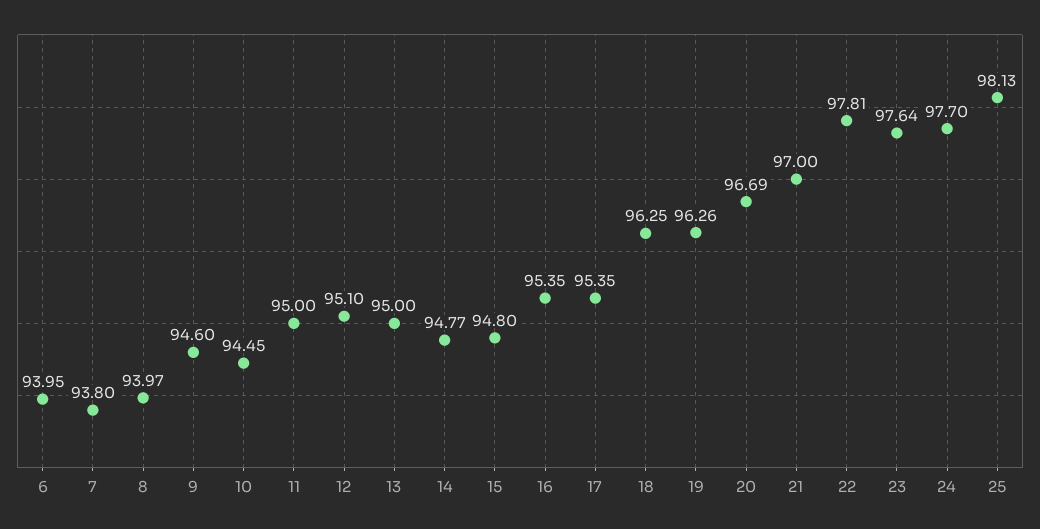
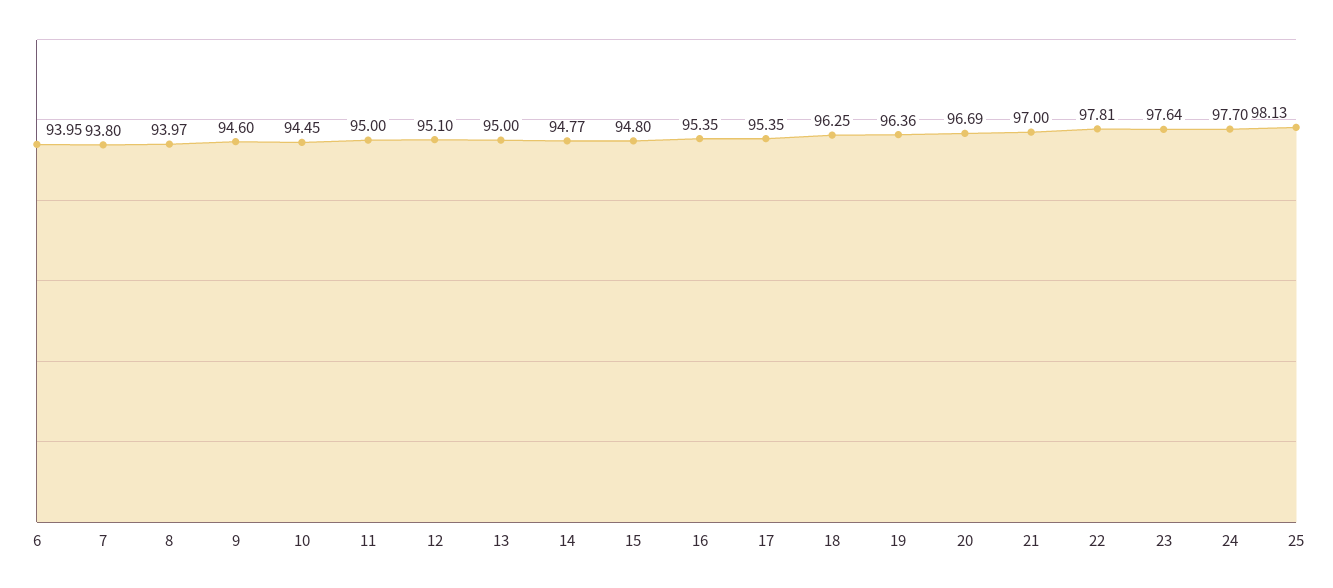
19: 96.26 -> 96.36

